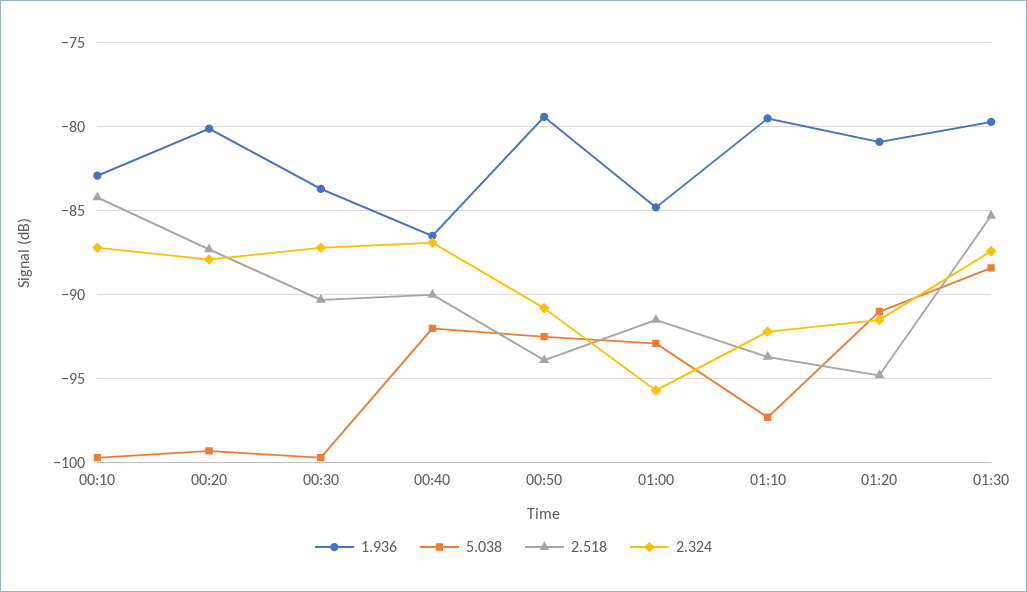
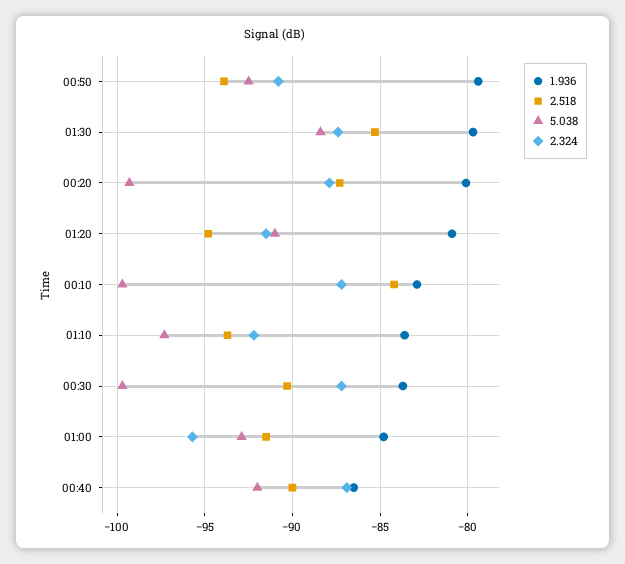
1.936, 01:10: -79.5 -> -83.5

